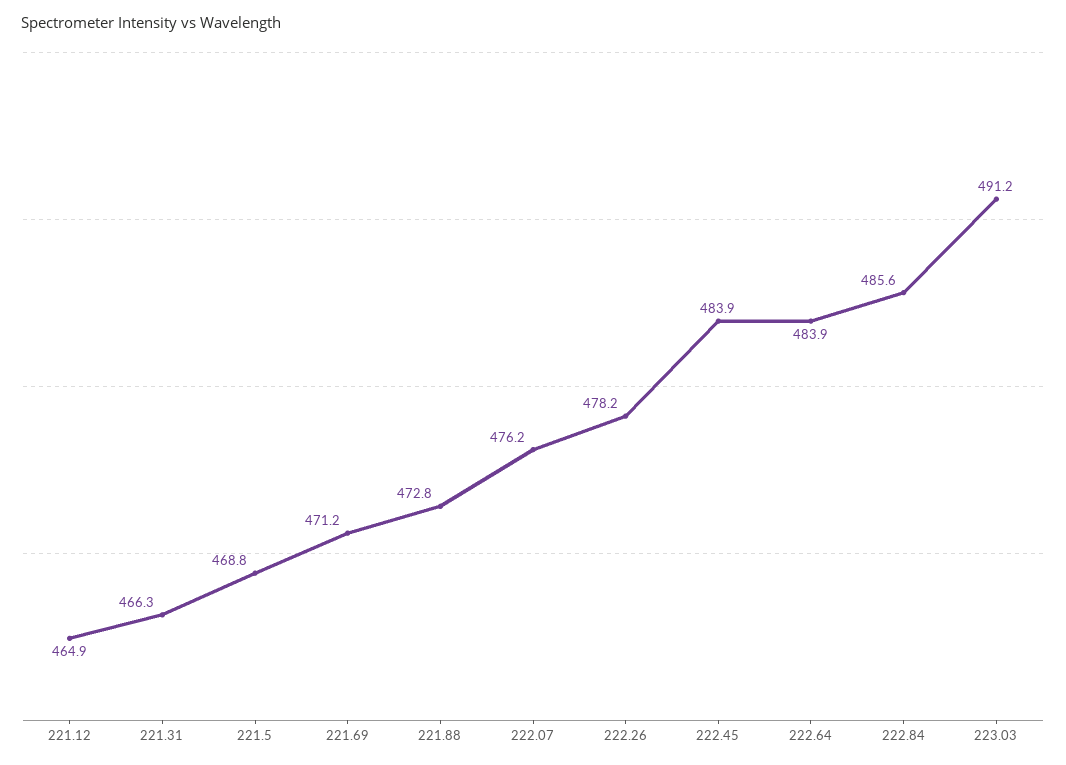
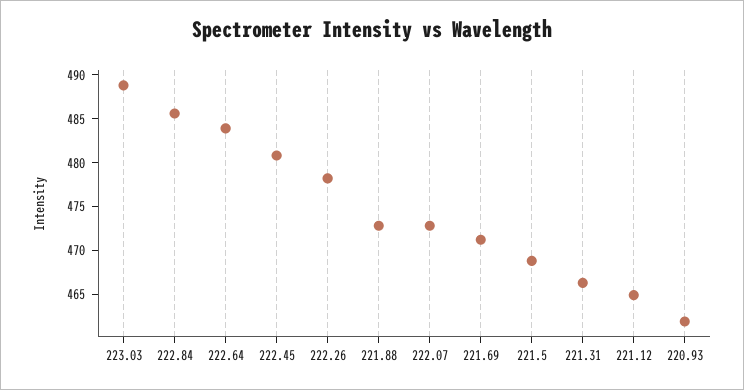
222.07: 476.2 -> 473
222.45: 483.9 -> 481
223.03: 491.2 -> 489
220.93: none -> 462

